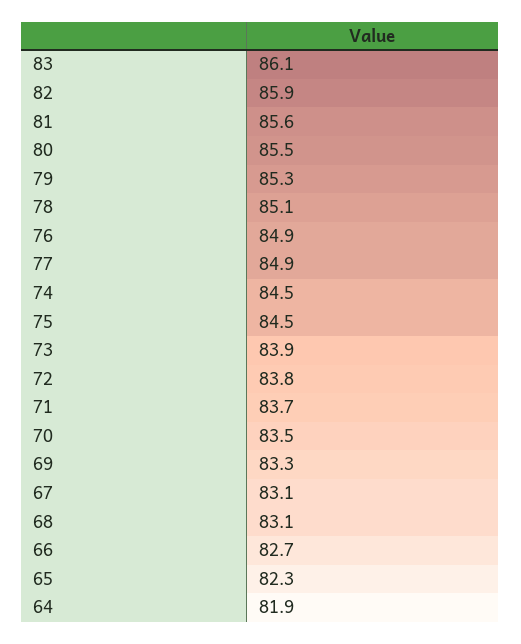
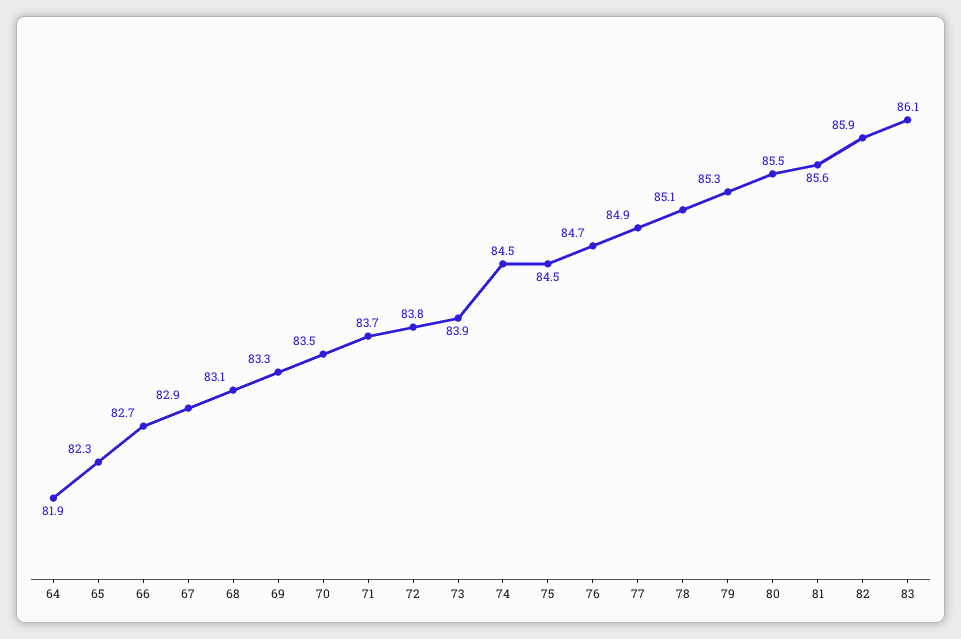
76: 84.9 -> 84.7
67: 83.1 -> 82.9

